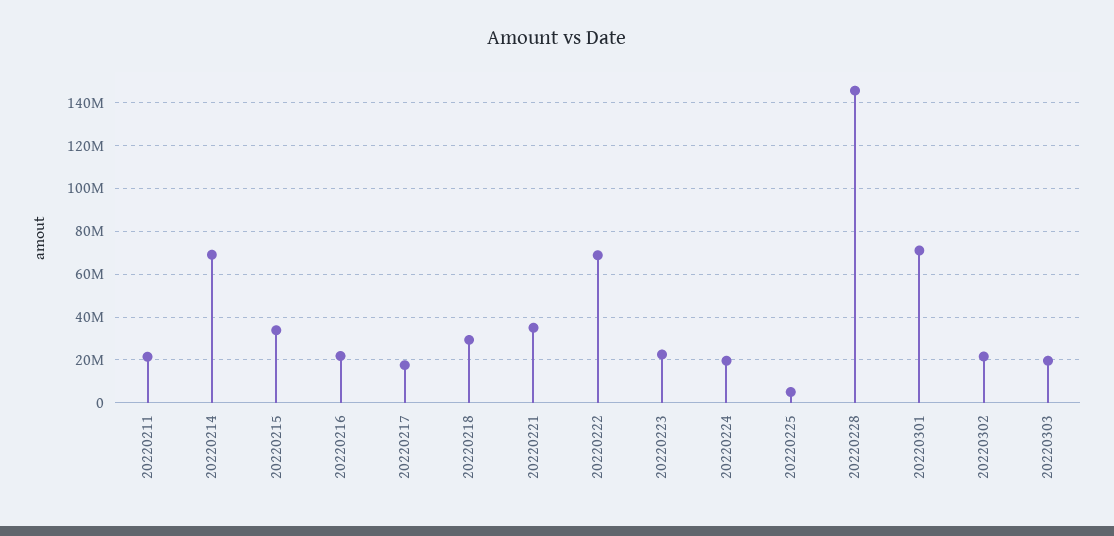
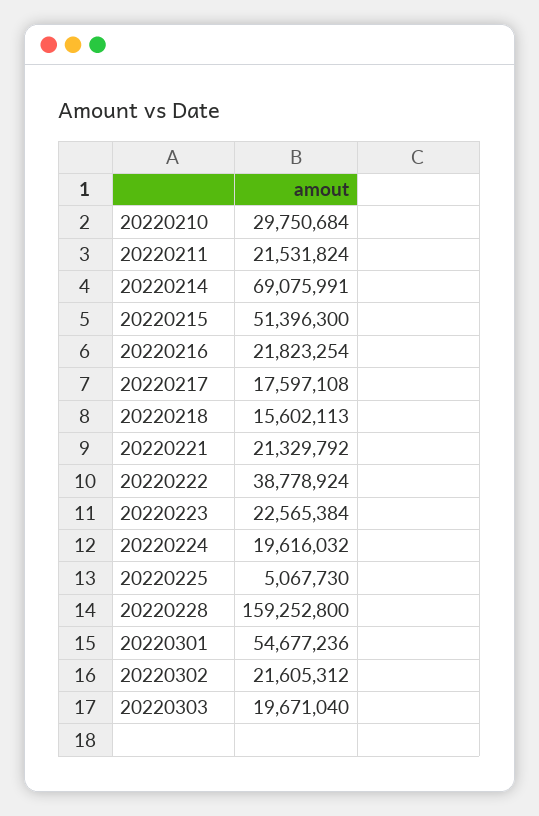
20220215: 35000000 -> 51396300
20220218: 30000000 -> 15602113
20220221: 35000000 -> 21329792
20220222: 70000000 -> 38778924
20220228: 145000000 -> 159252800
20220301: 70000000 -> 54677236
20220210: none -> 29750684

